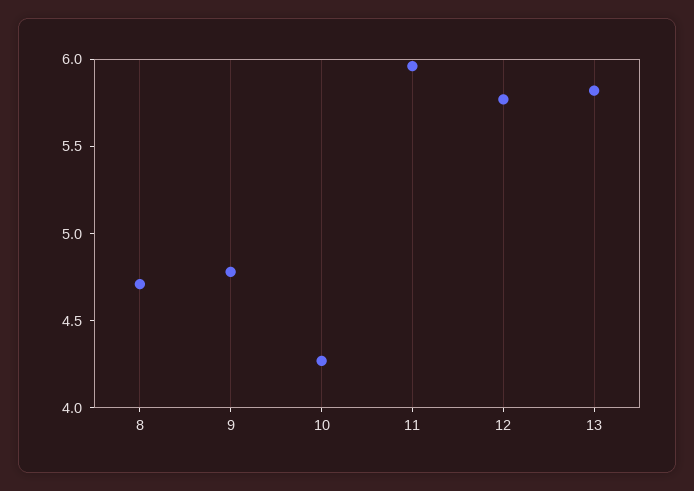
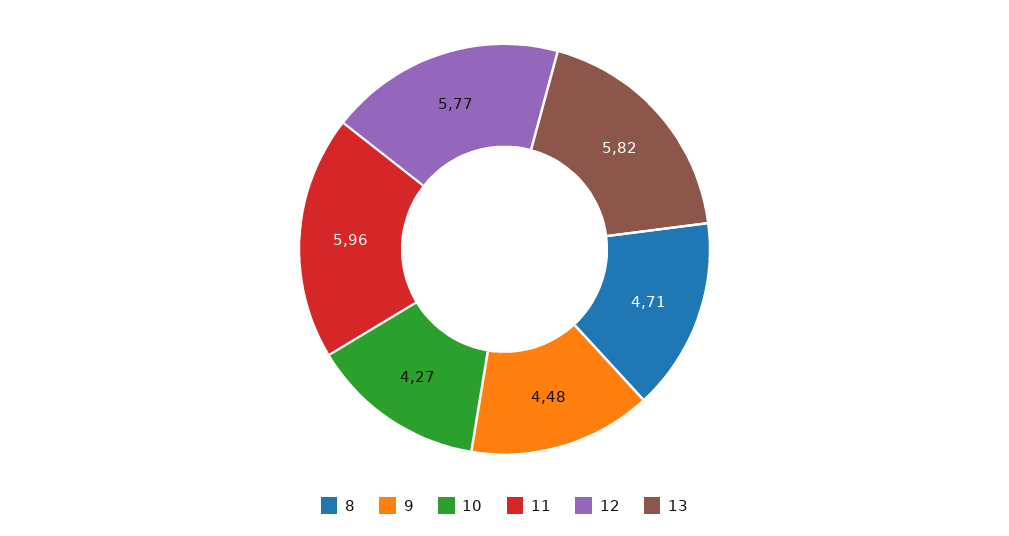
9: 4.8 -> 4.48

